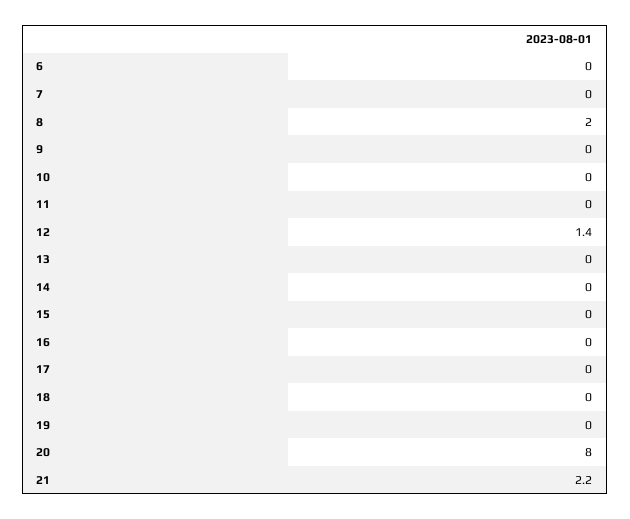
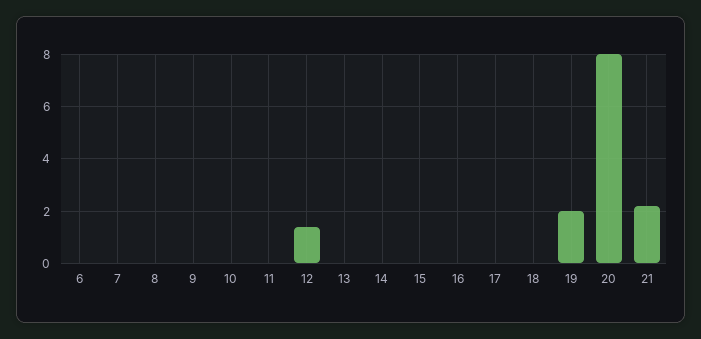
8: 2 -> 0
19: 0 -> 2

